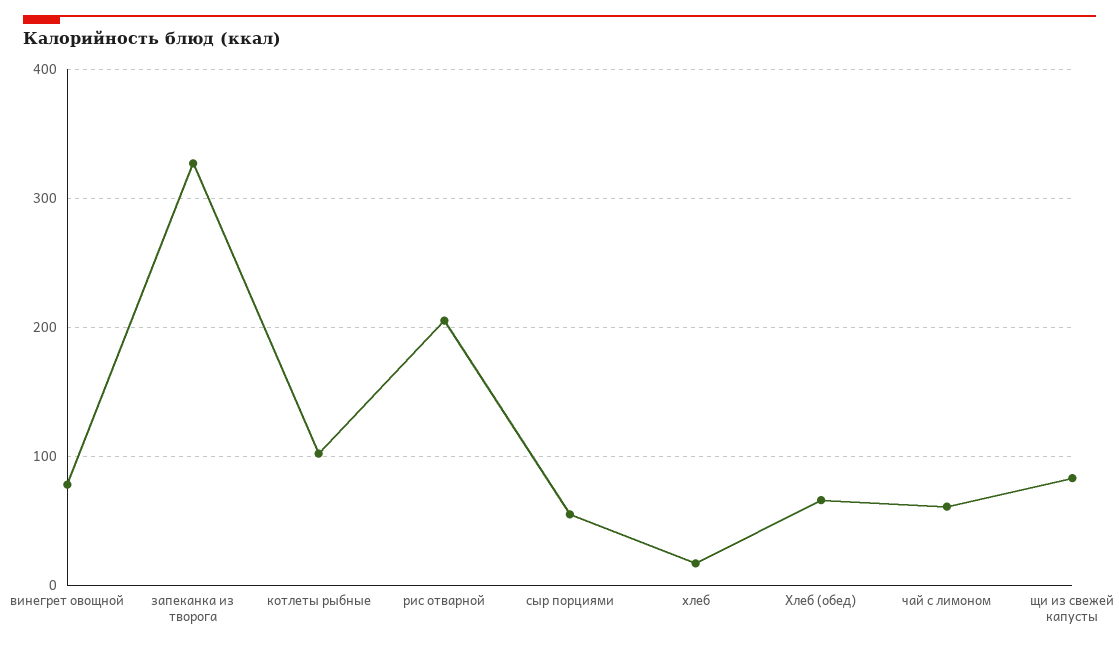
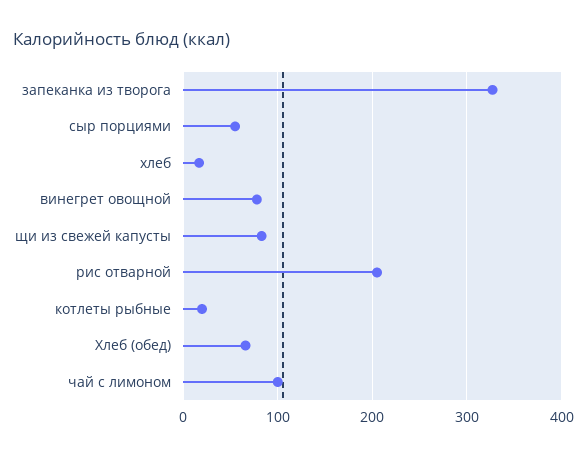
котлеты рыбные: 100 -> 20
чай с лимоном: 60 -> 100

